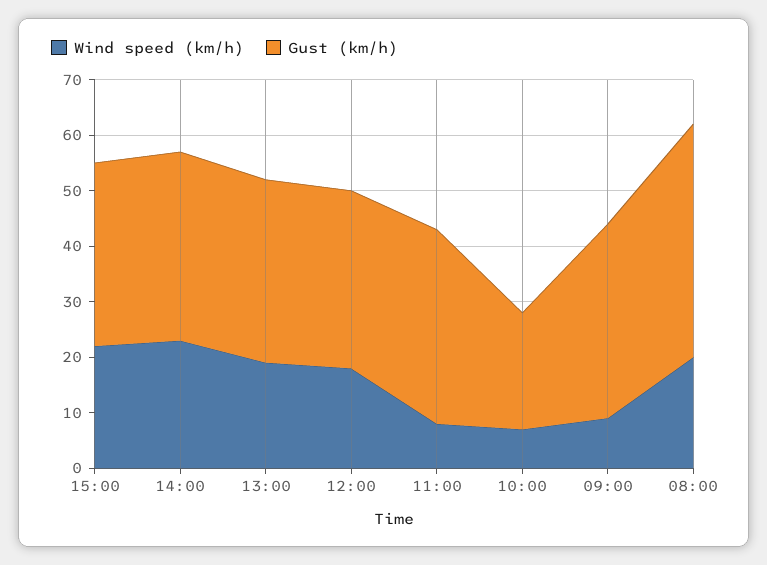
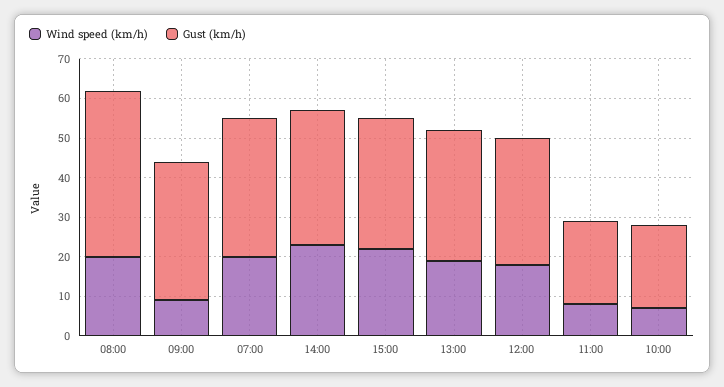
Gust (km/h), 11:00: 35 -> 20
Wind speed (km/h), 07:00: none -> 20
Gust (km/h), 07:00: none -> 35

